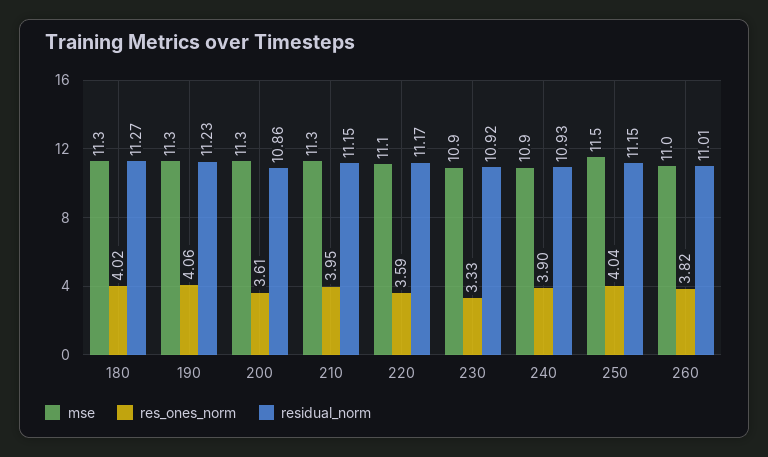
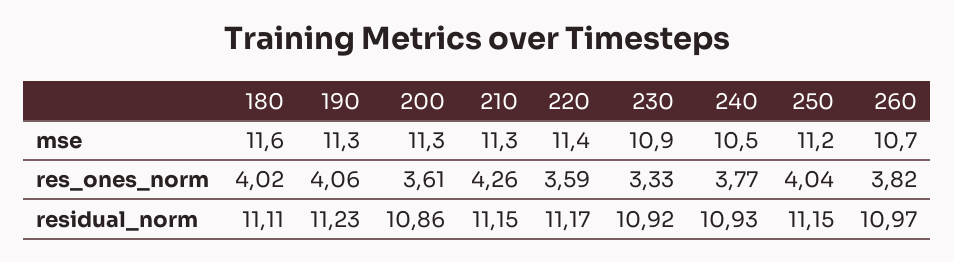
mse, 180: 11.3 -> 11.6
residual_norm, 180: 11.27 -> 11.11
res_ones_norm, 210: 3.95 -> 4.26
mse, 220: 11.1 -> 11.4
mse, 240: 10.9 -> 10.5
res_ones_norm, 240: 3.9 -> 3.77
mse, 250: 11.5 -> 11.2
mse, 260: 11 -> 10.7
residual_norm, 260: 11.01 -> 10.97

